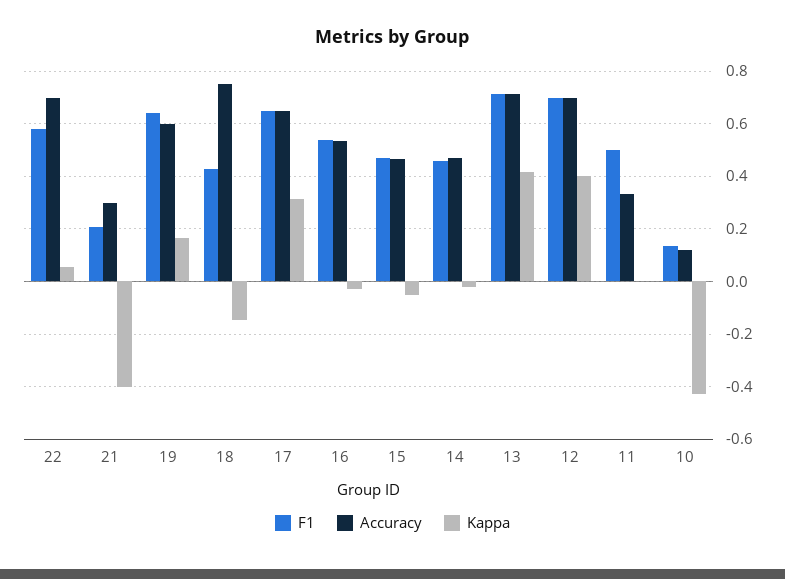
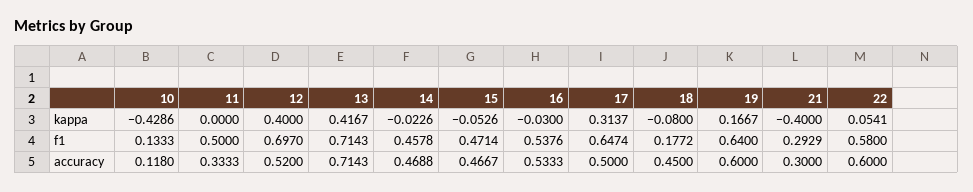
Accuracy, 22: 0.7 -> 0.6
F1, 21: 0.2 -> 0.2929
F1, 18: 0.425 -> 0.1772
Accuracy, 18: 0.75 -> 0.45
Kappa, 18: -0.15 -> -0.08
Accuracy, 17: 0.65 -> 0.5
Accuracy, 12: 0.7 -> 0.52

